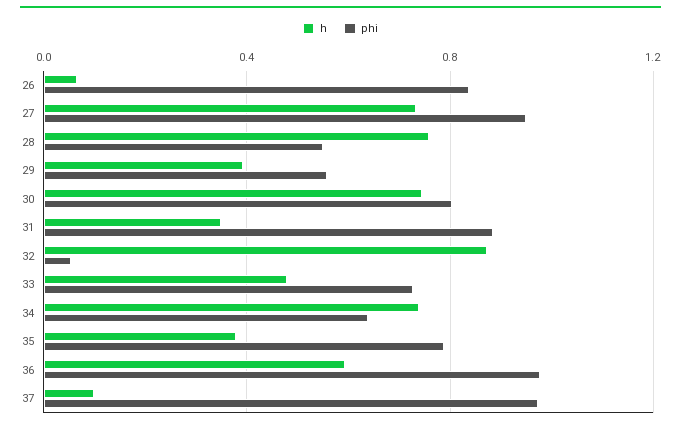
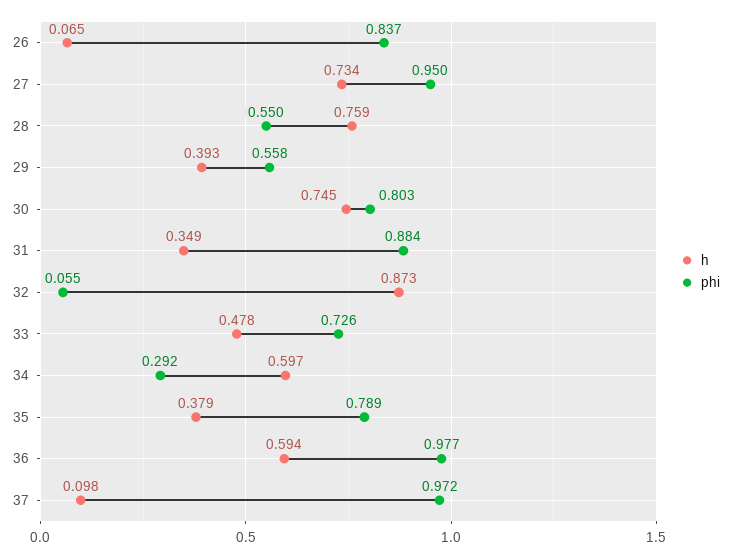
h, 34: 0.75 -> 0.597
phi, 34: 0.65 -> 0.292

